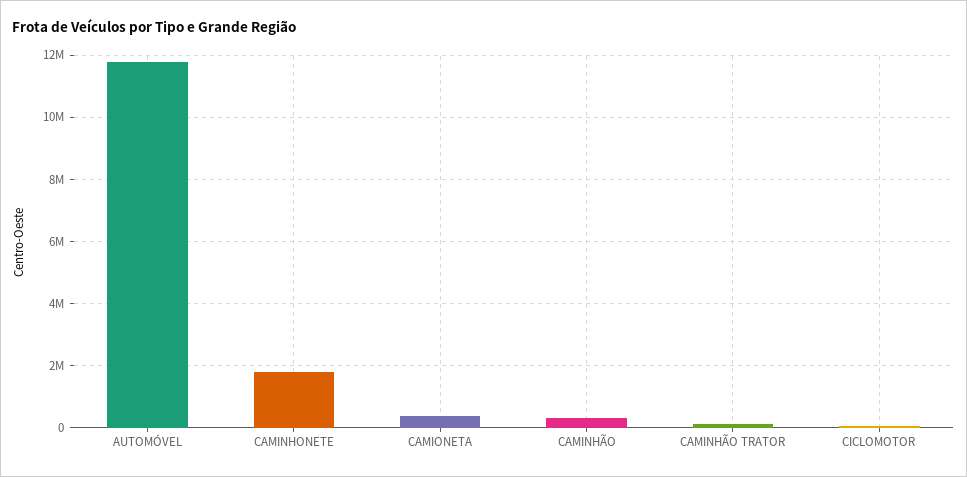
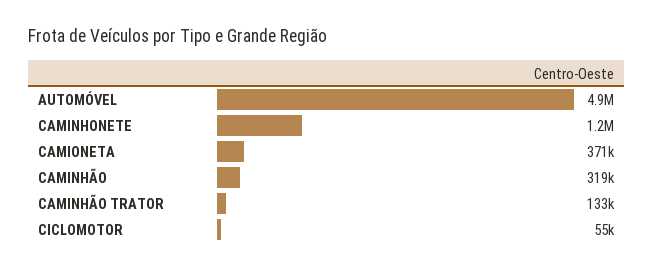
AUTOMÓVEL: 11800000 -> 4900000
CAMINHONETE: 1800000 -> 1200000

